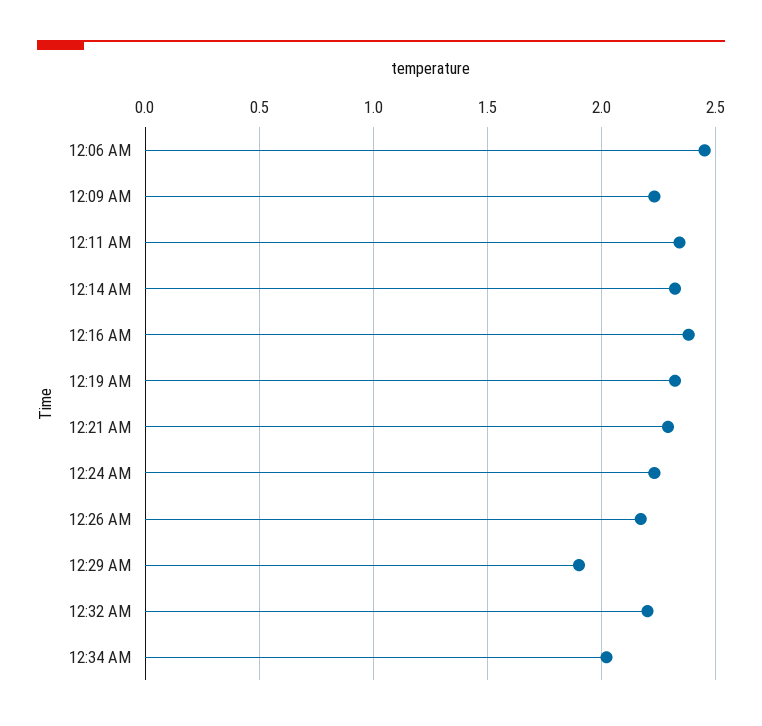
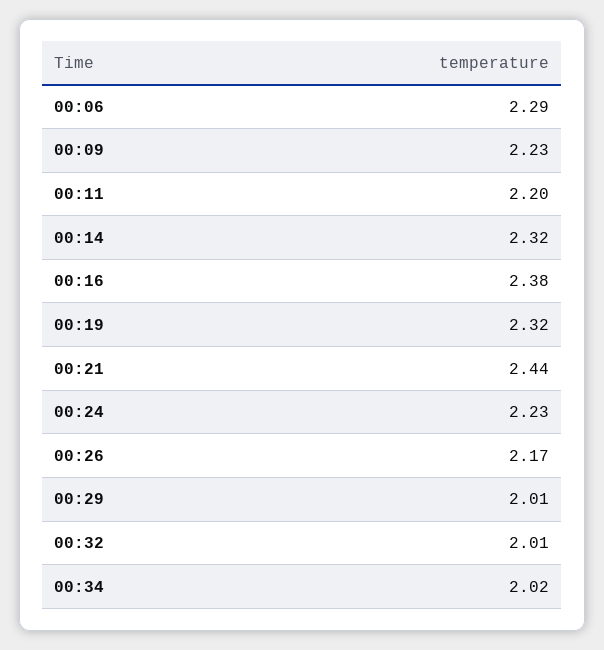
12:06 AM: 2.45 -> 2.29
12:11 AM: 2.35 -> 2.2
12:21 AM: 2.3 -> 2.44
12:29 AM: 1.9 -> 2.01
12:32 AM: 2.2 -> 2.01

